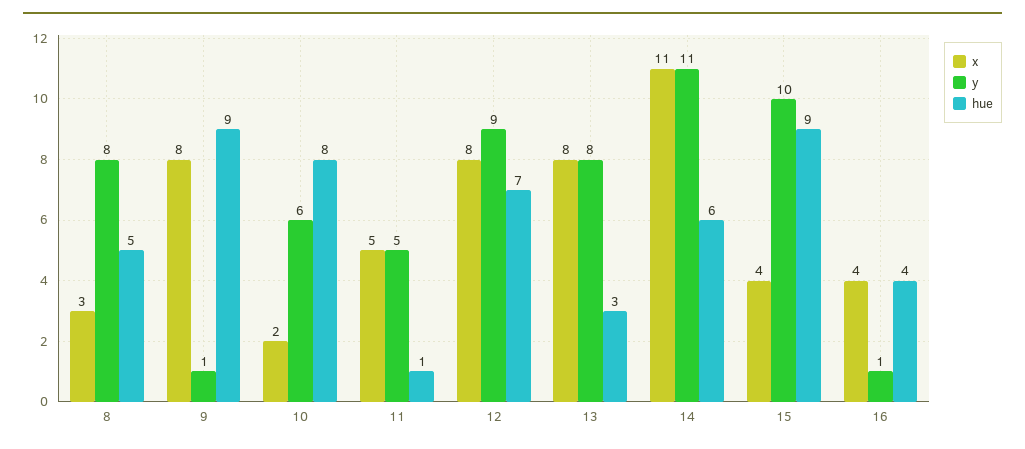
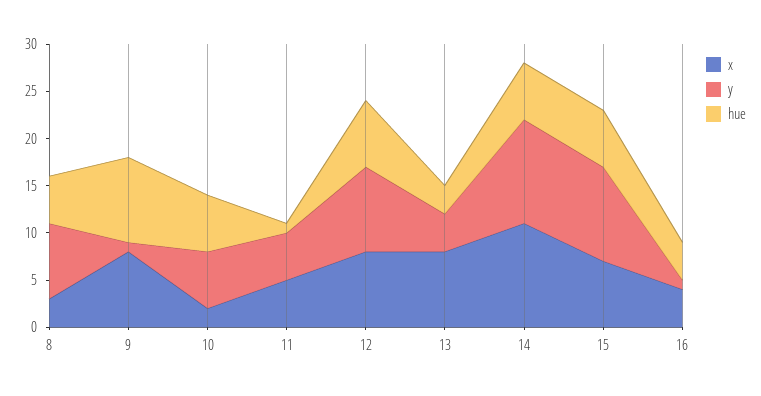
hue, 10: 8 -> 6
y, 13: 8 -> 4
x, 15: 4 -> 7
hue, 15: 9 -> 6

